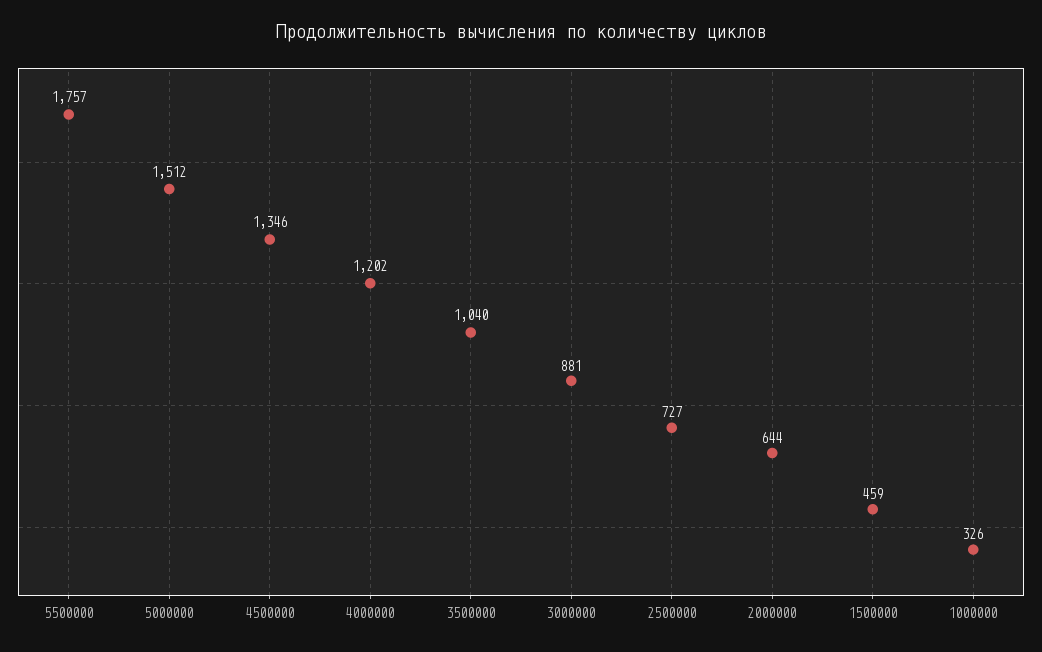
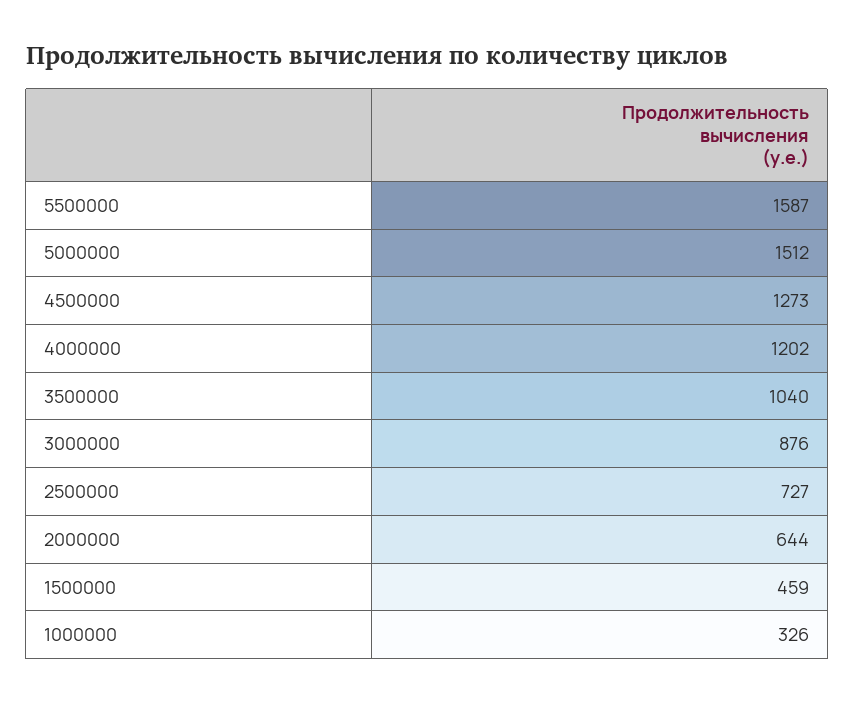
5500000: 1757 -> 1587
4500000: 1346 -> 1273
3000000: 881 -> 876

